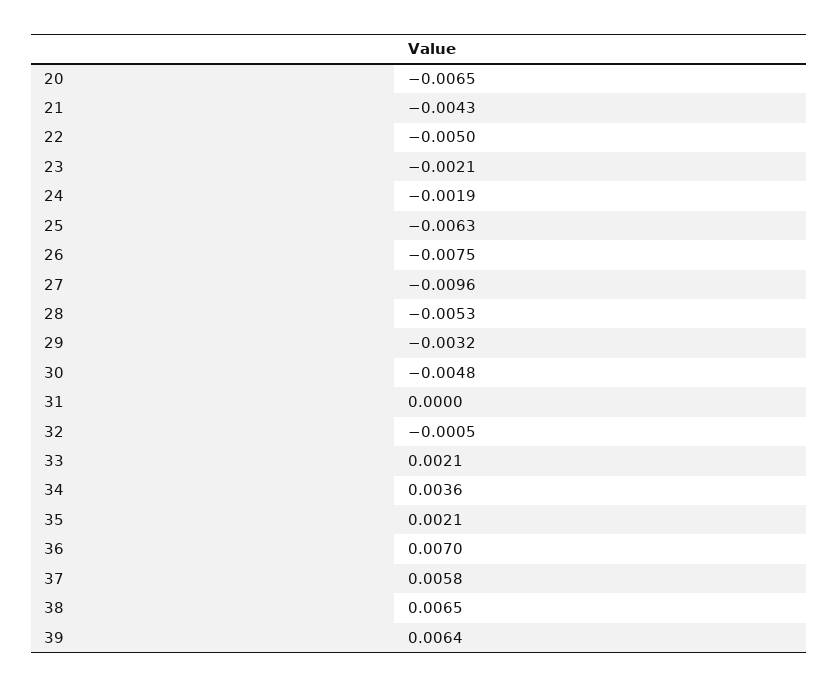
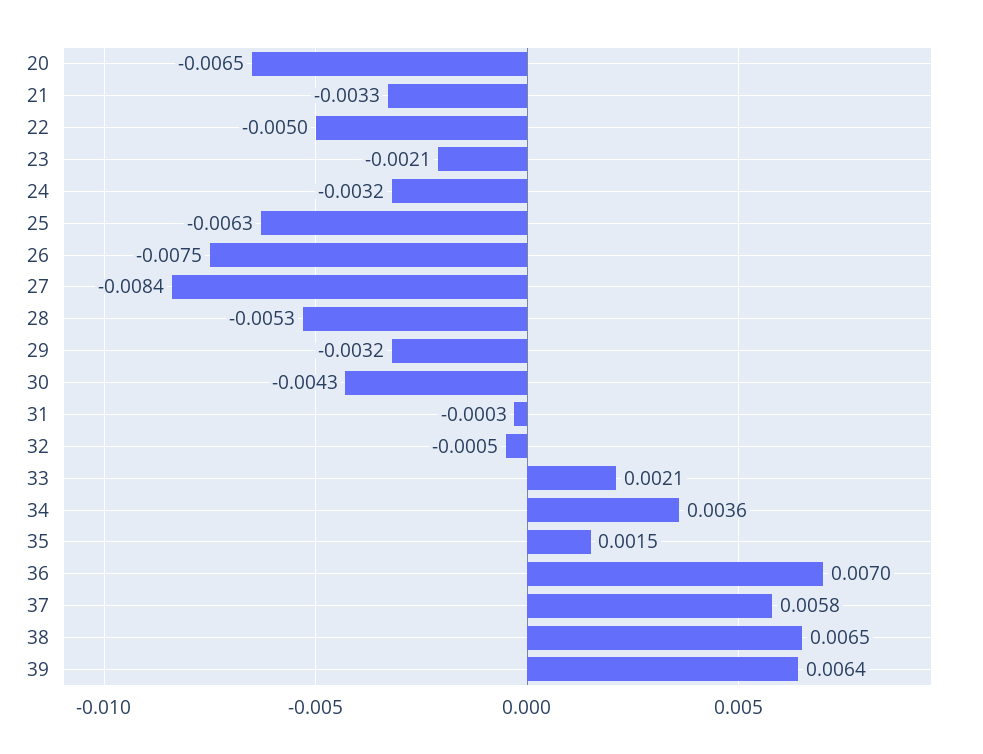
21: -0.0043 -> -0.0033
24: -0.0019 -> -0.0032
27: -0.0096 -> -0.0084
30: -0.0048 -> -0.0043
31: 0 -> -0.0003
35: 0.0021 -> 0.0015

